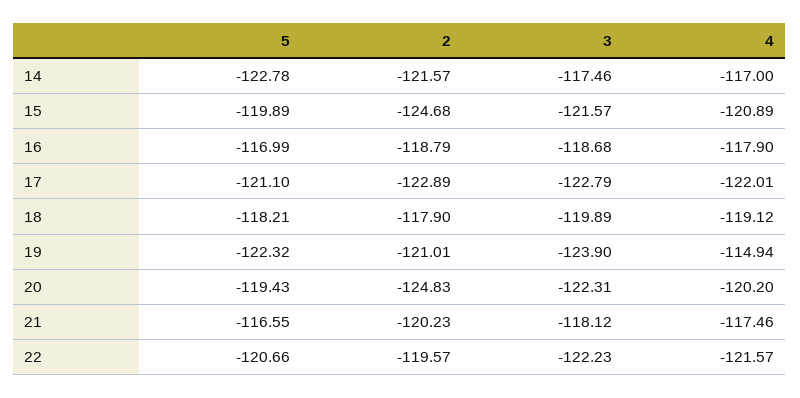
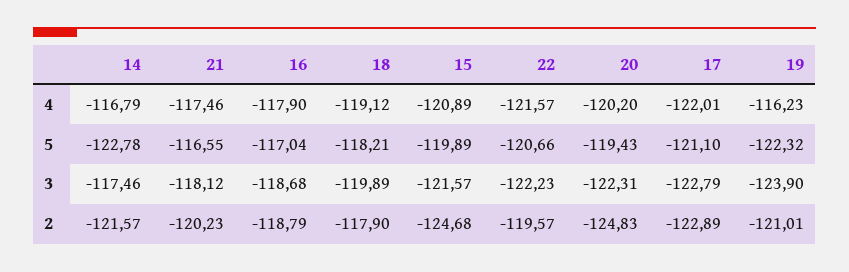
4, 14: -117 -> -116.79
5, 16: -116.99 -> -117.04
4, 19: -114.94 -> -116.23

